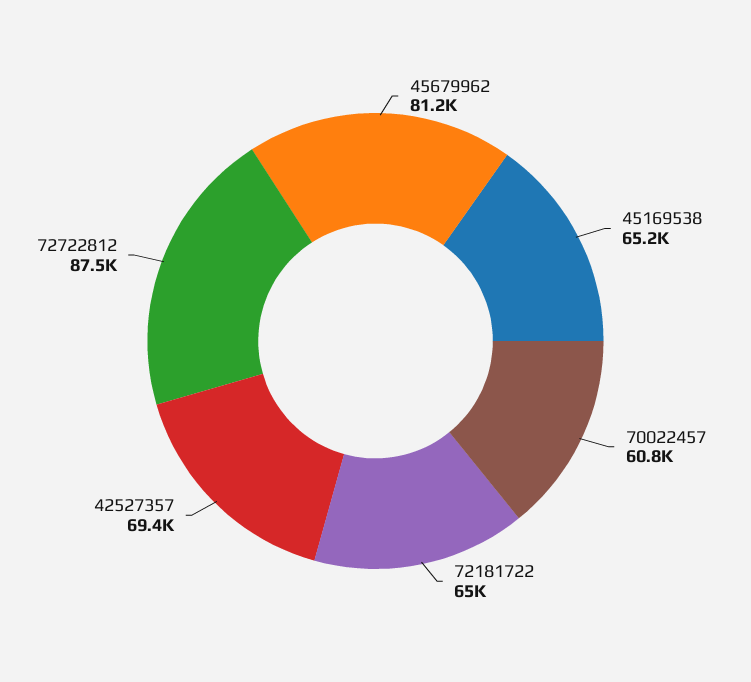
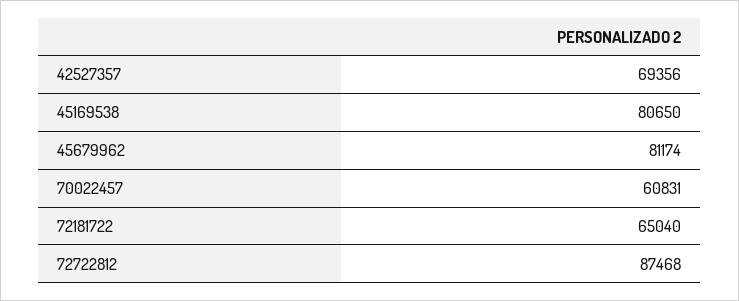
45169538: 65200 -> 80650

